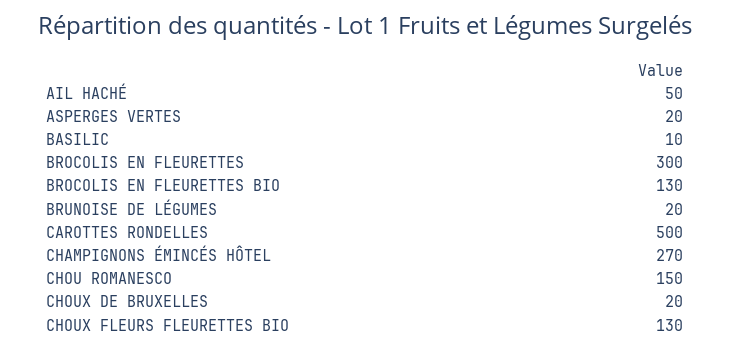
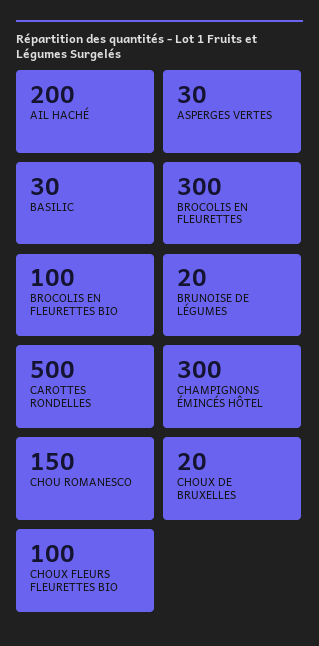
AIL HACHÉ: 50 -> 200
ASPERGES VERTES: 20 -> 30
BASILIC: 10 -> 30
BROCOLIS EN FLEURETTES BIO: 130 -> 100
CHAMPIGNONS ÉMINCÉS HÔTEL: 270 -> 300
CHOUX FLEURS FLEURETTES BIO: 130 -> 100

